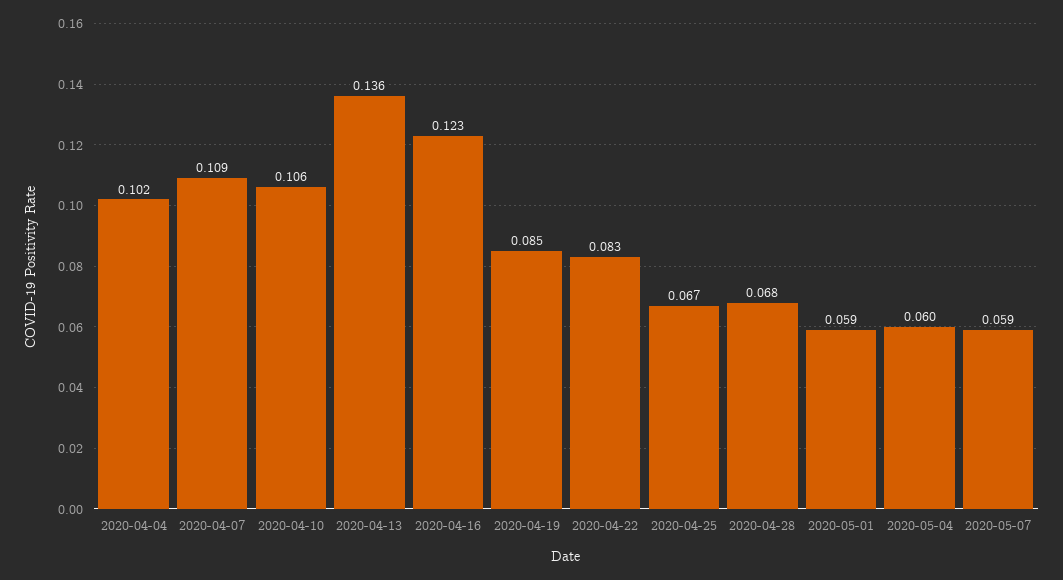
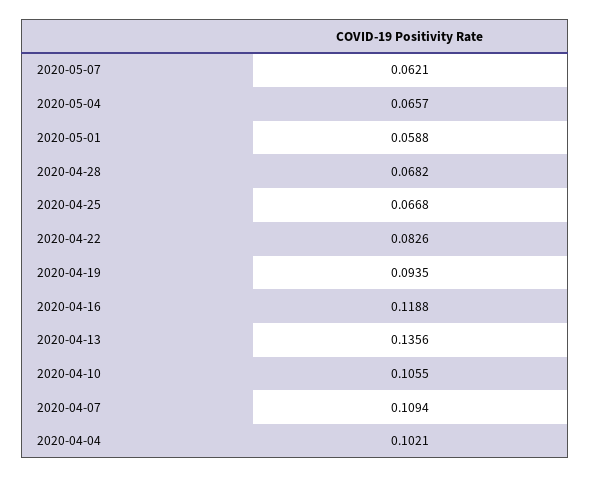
2020-04-16: 0.123 -> 0.1188
2020-04-19: 0.085 -> 0.0935
2020-05-04: 0.06 -> 0.0657
2020-05-07: 0.059 -> 0.0621

